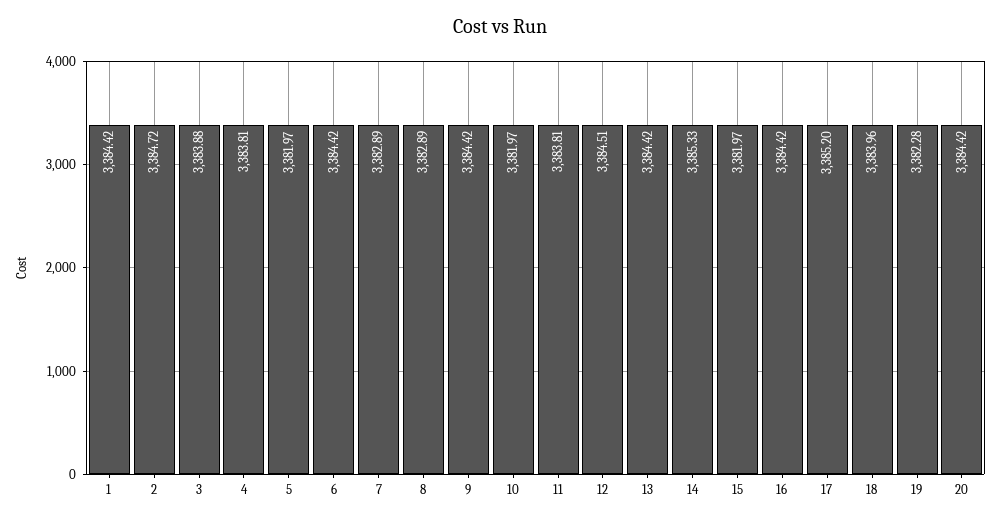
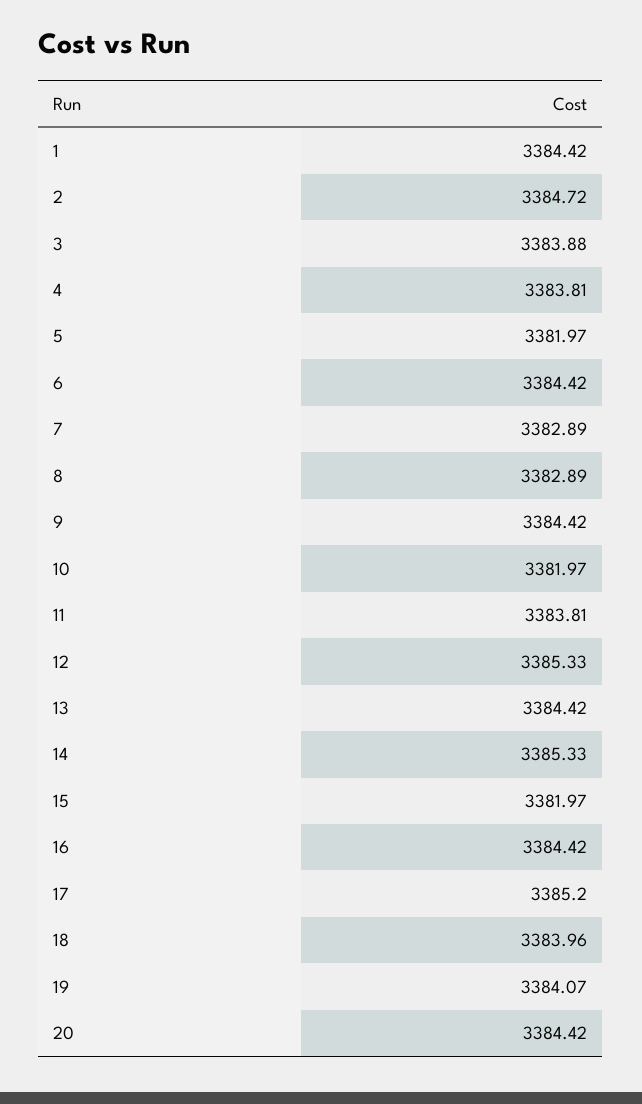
12: 3384.51 -> 3385.33
19: 3382.28 -> 3384.07

